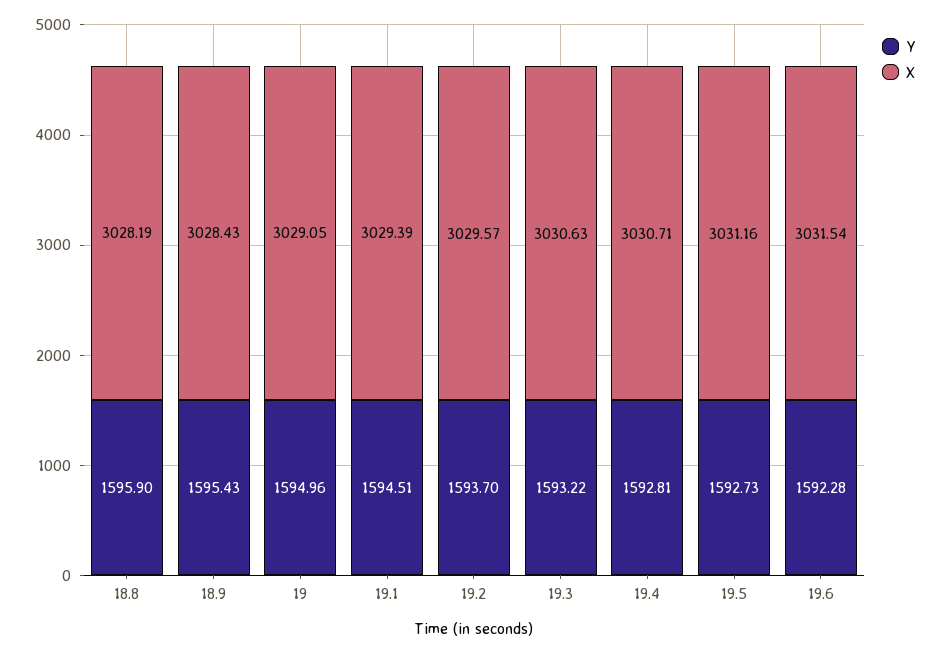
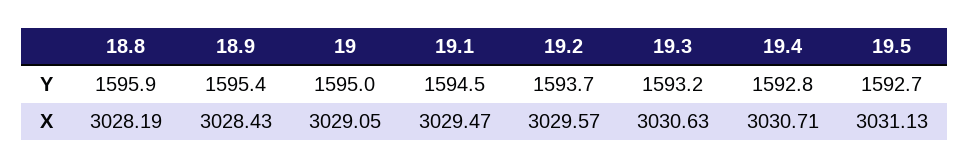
X, 19.1: 3029.39 -> 3029.47
X, 19.5: 3031.16 -> 3031.13
Y, 19.6: 1592.28 -> none
X, 19.6: 3031.54 -> none

